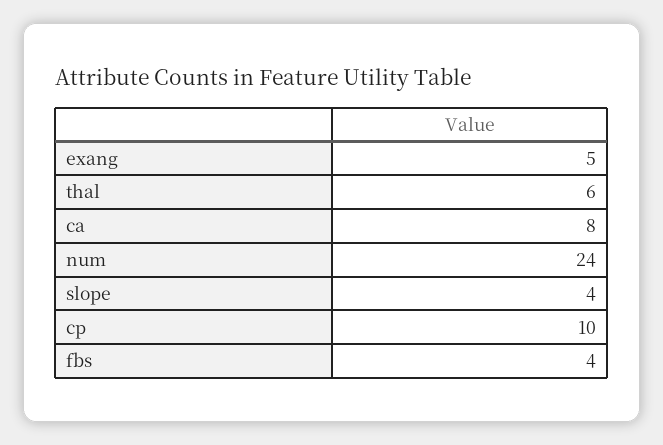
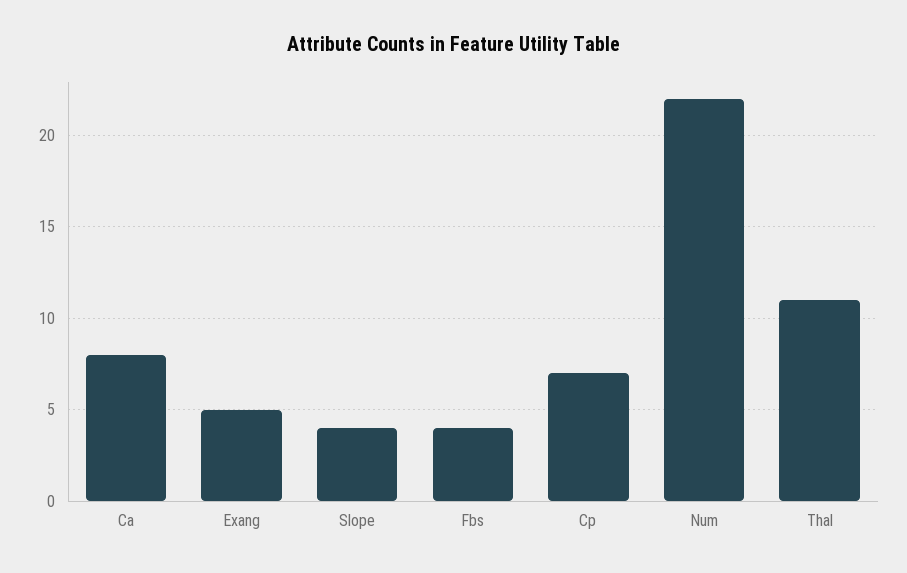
thal: 6 -> 11
num: 24 -> 22
cp: 10 -> 7

